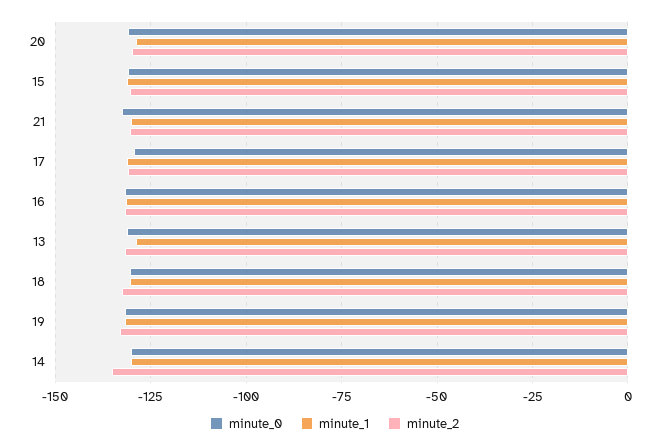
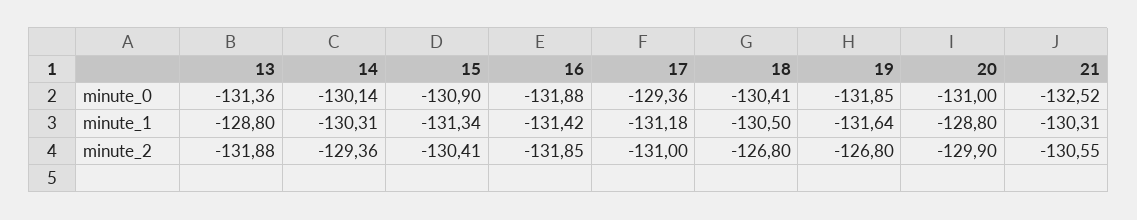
minute_2, 18: -132.5 -> -126.8
minute_2, 19: -132.5 -> -126.8
minute_2, 14: -135 -> -129.36

